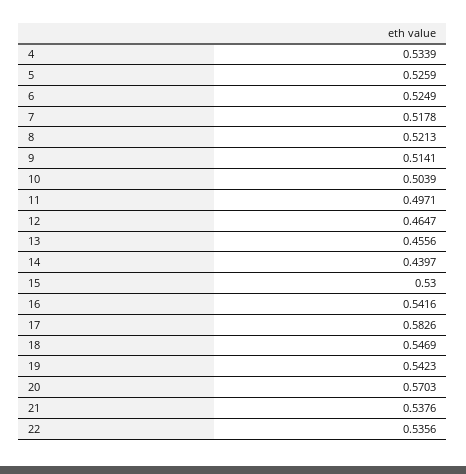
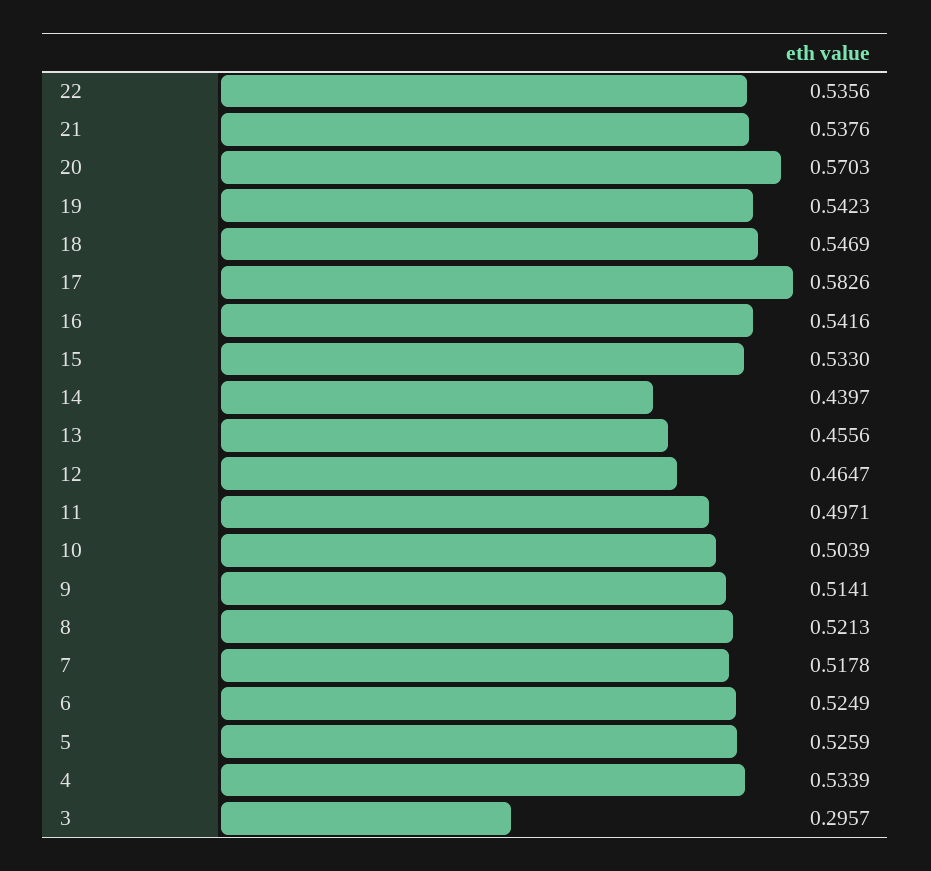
15: 0.53 -> 0.533
3: none -> 0.2957

